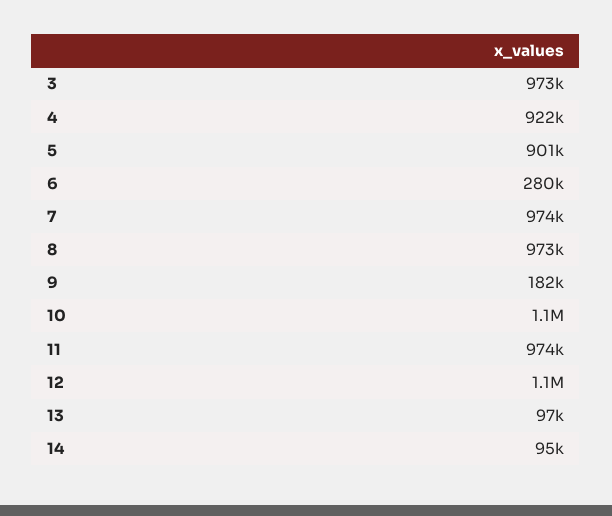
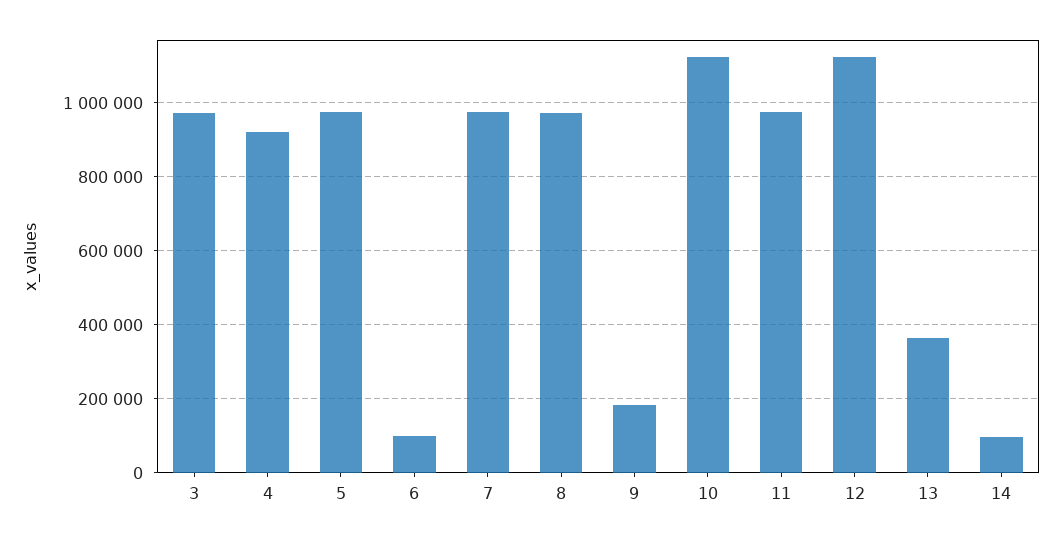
5: 901000 -> 980000
6: 280000 -> 100000
13: 97000 -> 360000

